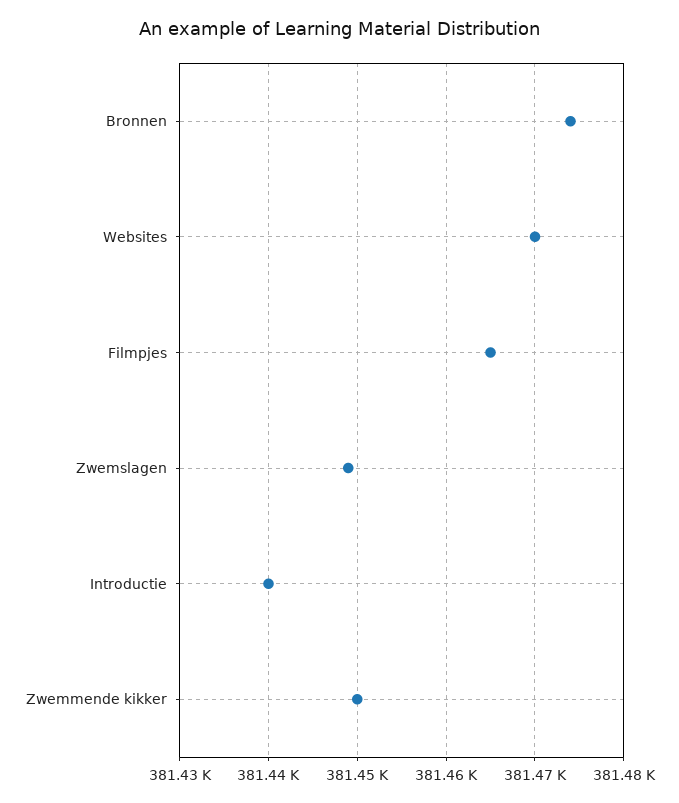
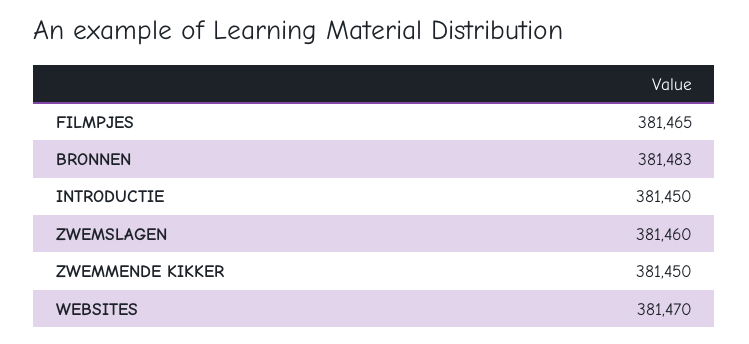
Bronnen: 381474 -> 381483
Zwemslagen: 381449 -> 381460
Introductie: 381440 -> 381450

